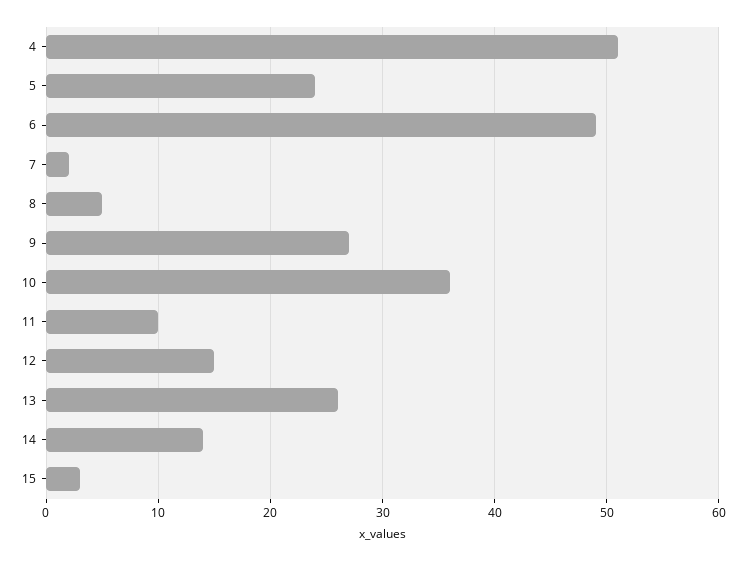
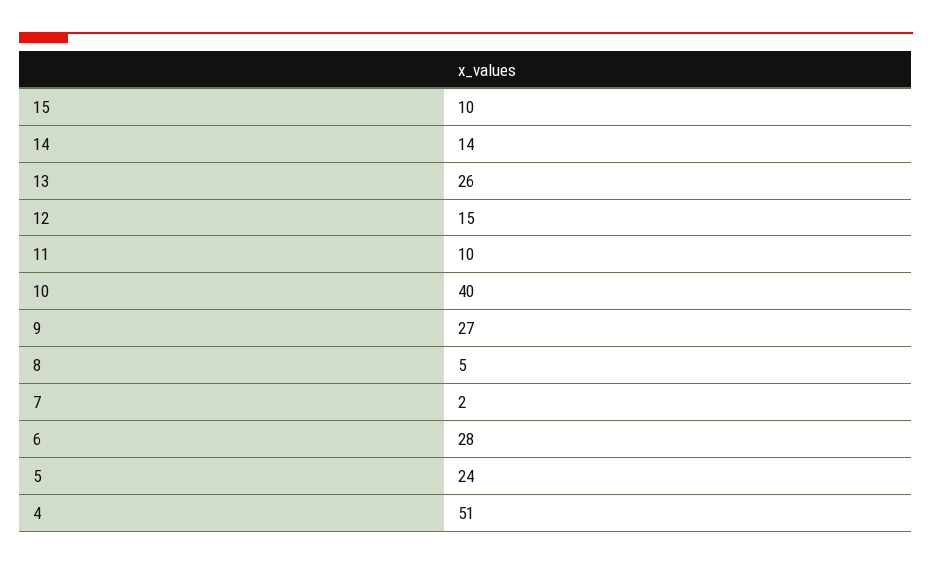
6: 49 -> 28
10: 36 -> 40
15: 3 -> 10

